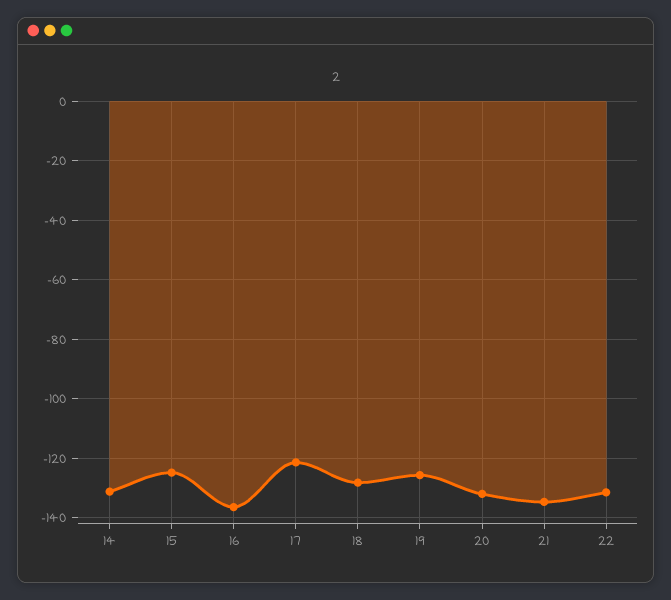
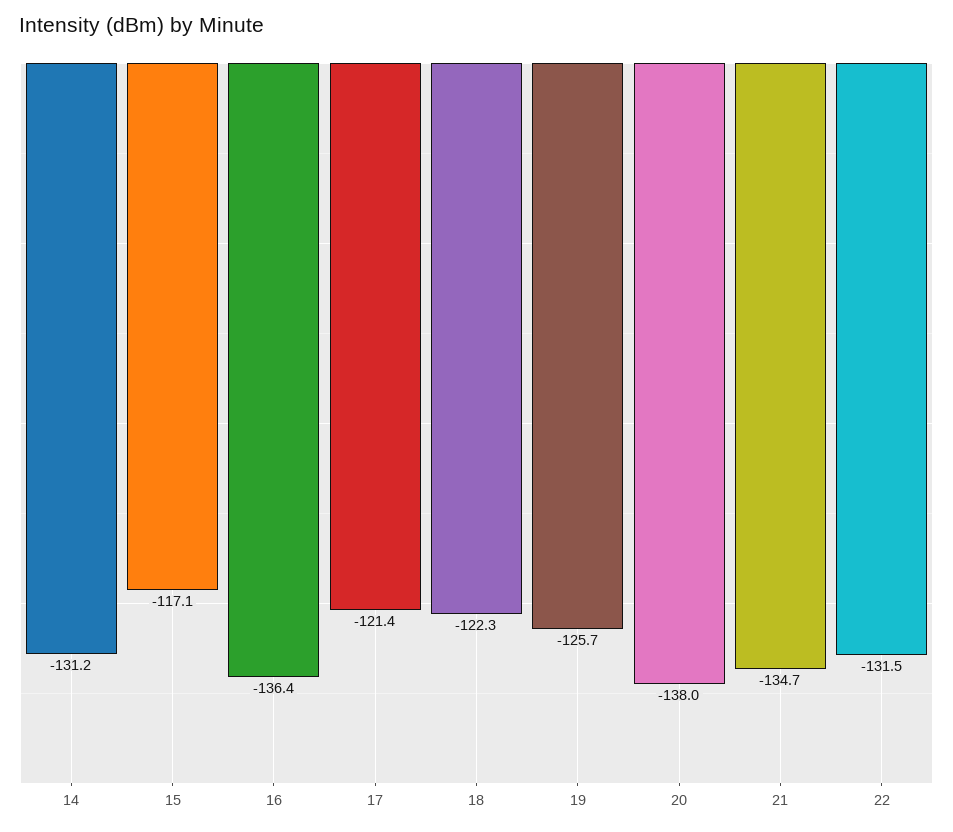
15: -125 -> -117.1
18: -127.5 -> -122.3
20: -132.5 -> -138

